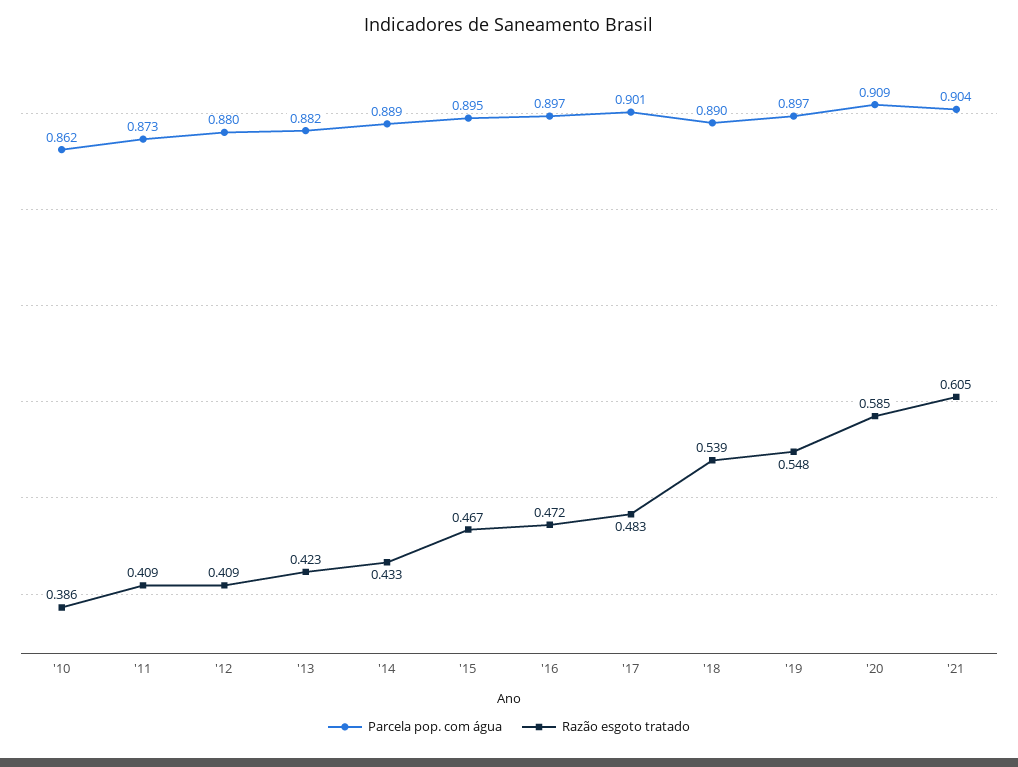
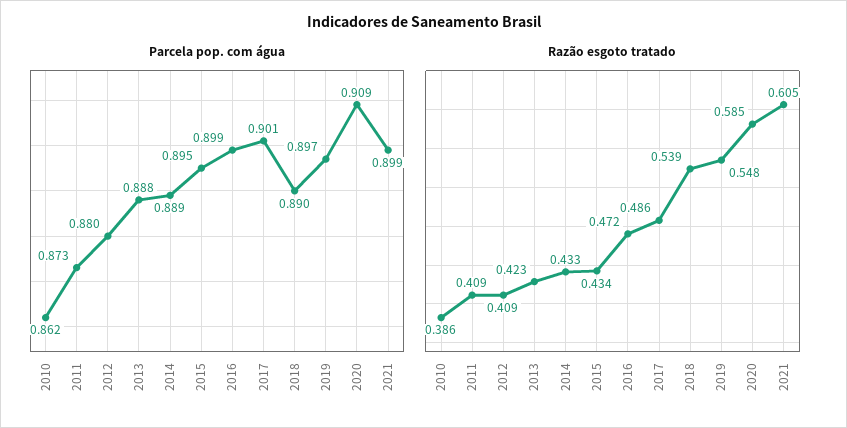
Parcela pop. com água, '13: 0.882 -> 0.888
Razão esgoto tratado, '15: 0.467 -> 0.434
Parcela pop. com água, '16: 0.897 -> 0.899
Razão esgoto tratado, '17: 0.483 -> 0.486
Parcela pop. com água, '21: 0.904 -> 0.899

